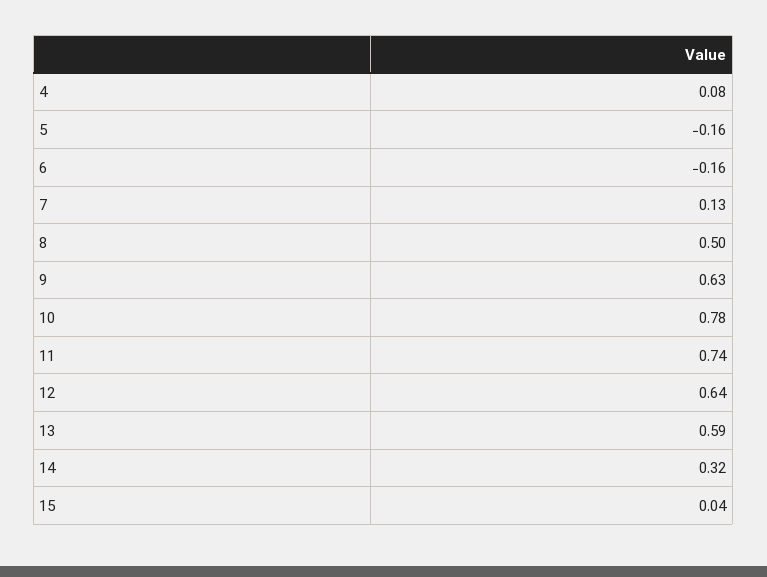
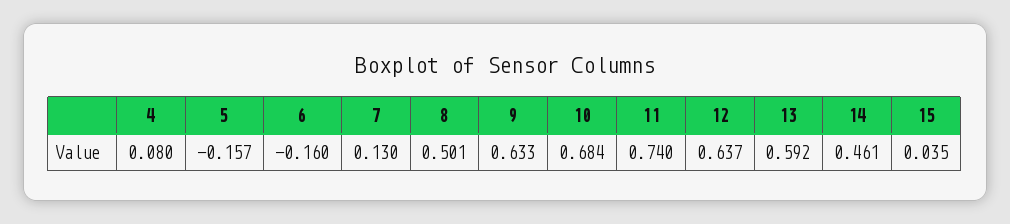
10: 0.78 -> 0.684
14: 0.32 -> 0.461

